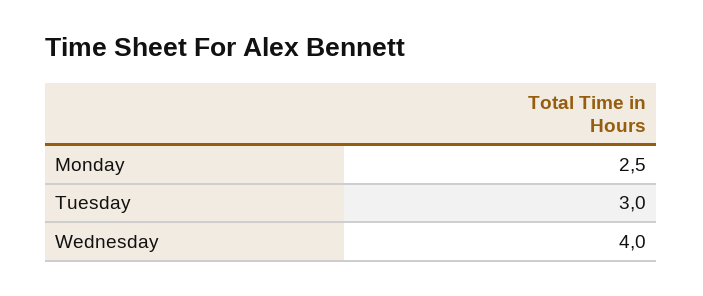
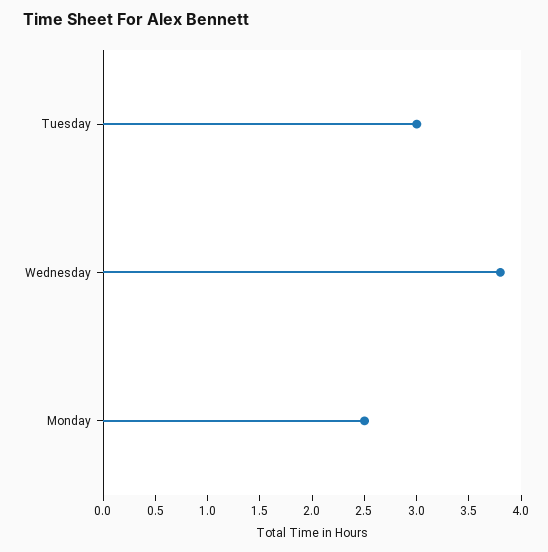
Wednesday: 4 -> 3.8

